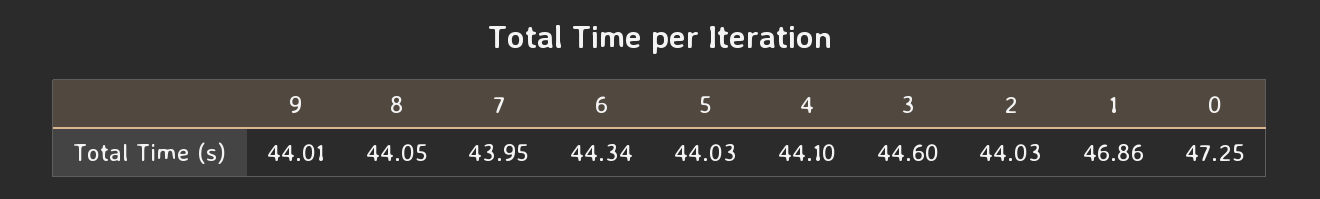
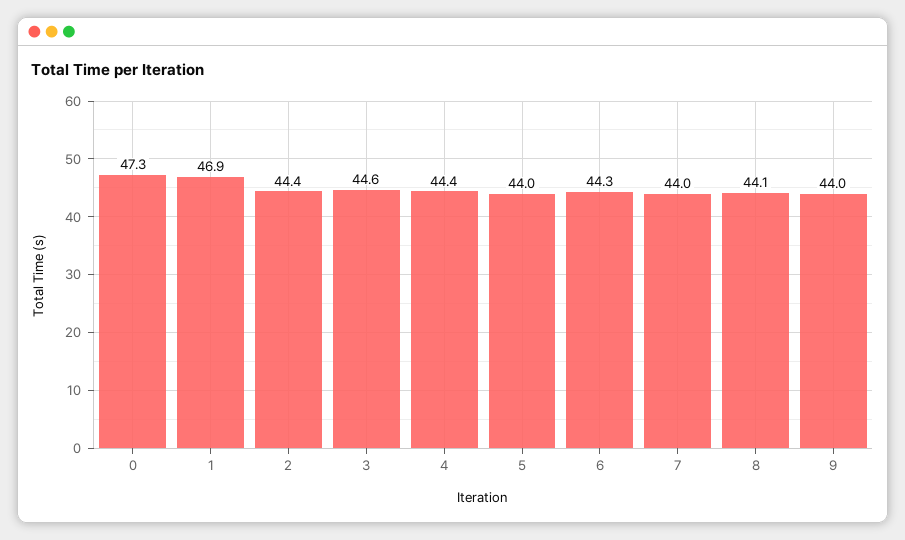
4: 44.1 -> 44.4
2: 44.03 -> 44.4

